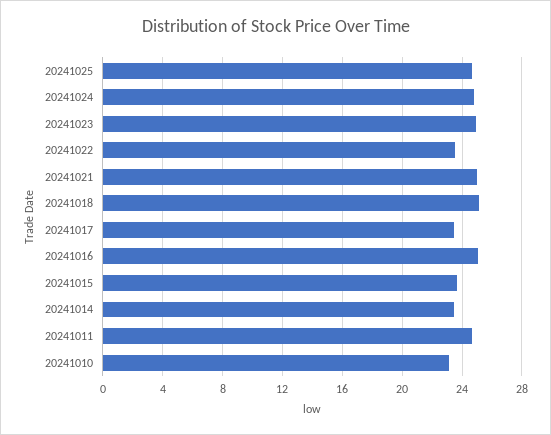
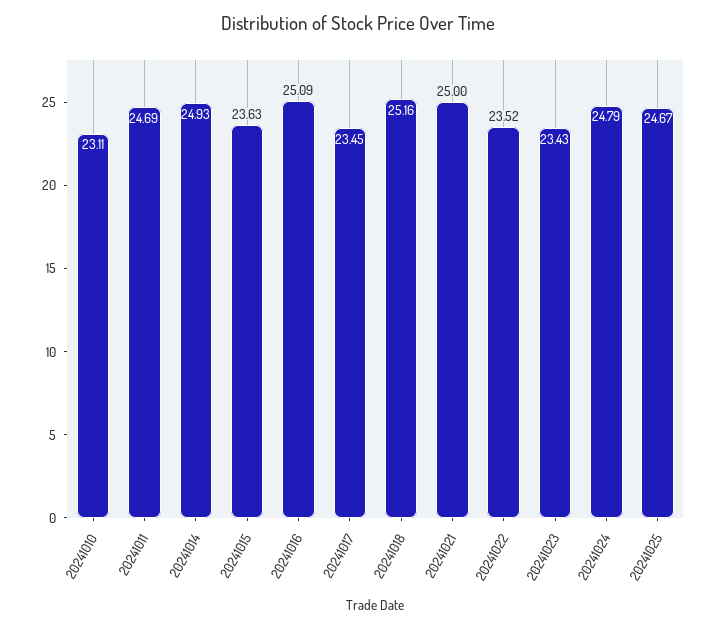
20241023: 25 -> 23.43
20241014: 23.5 -> 24.93

